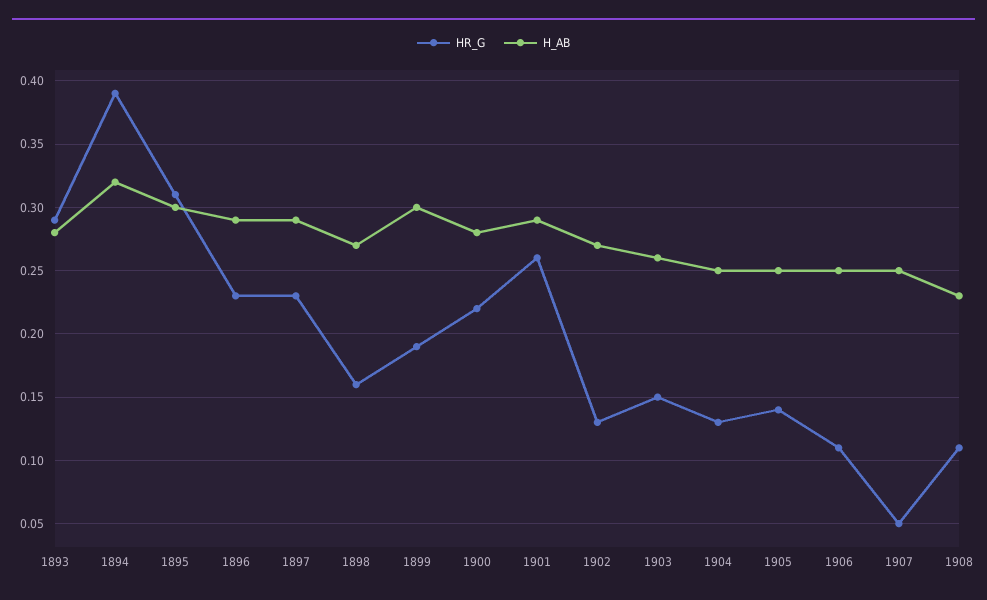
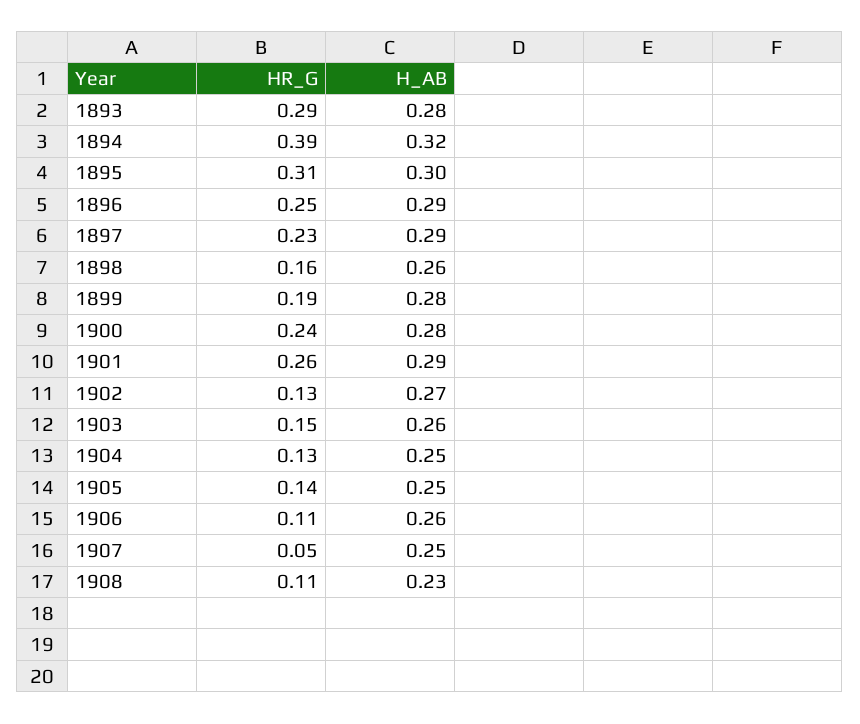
HR_G, 1896: 0.23 -> 0.25
H_AB, 1898: 0.27 -> 0.26
H_AB, 1899: 0.3 -> 0.28
HR_G, 1900: 0.22 -> 0.24
H_AB, 1906: 0.25 -> 0.26

